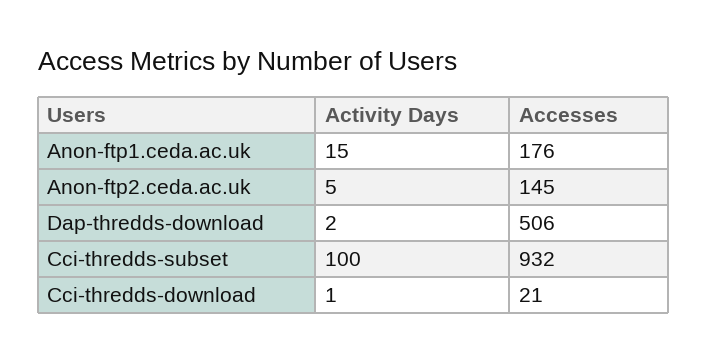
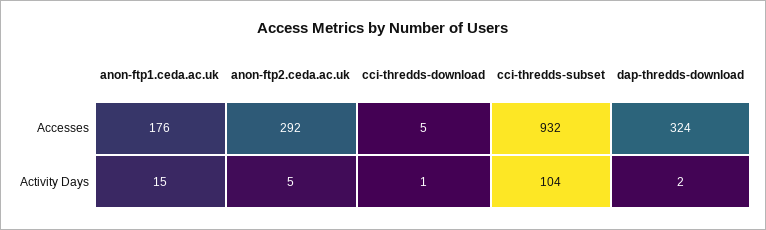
Accesses, Anon-ftp2.ceda.ac.uk: 145 -> 292
Accesses, Dap-thredds-download: 506 -> 324
Activity Days, Cci-thredds-subset: 100 -> 104
Accesses, Cci-thredds-download: 21 -> 5

